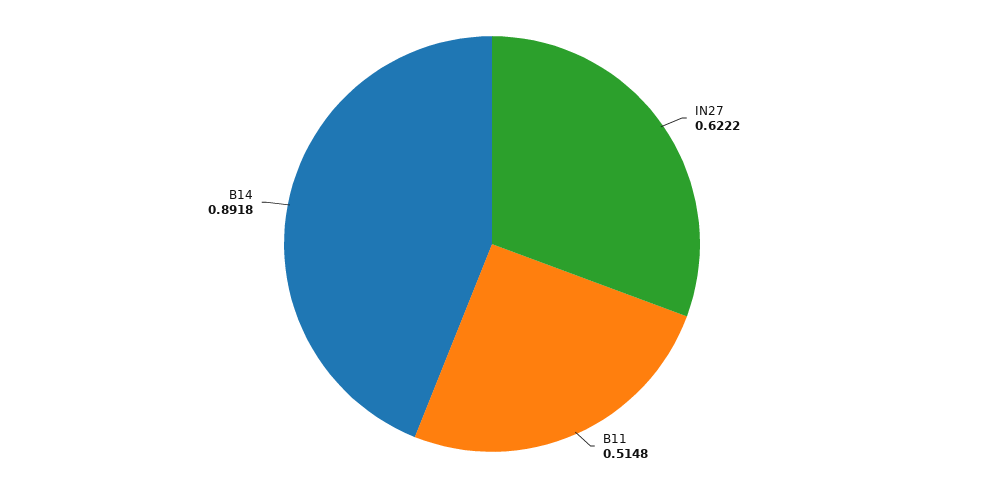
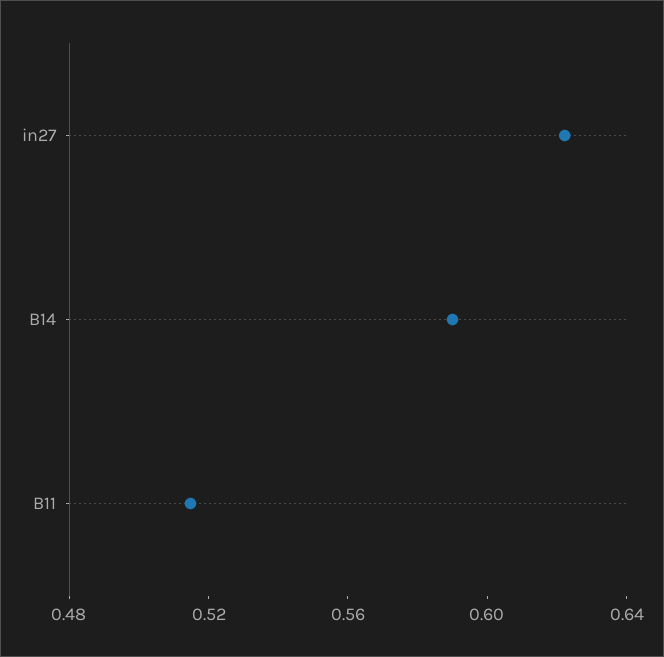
B14: 0.8918 -> 0.59

